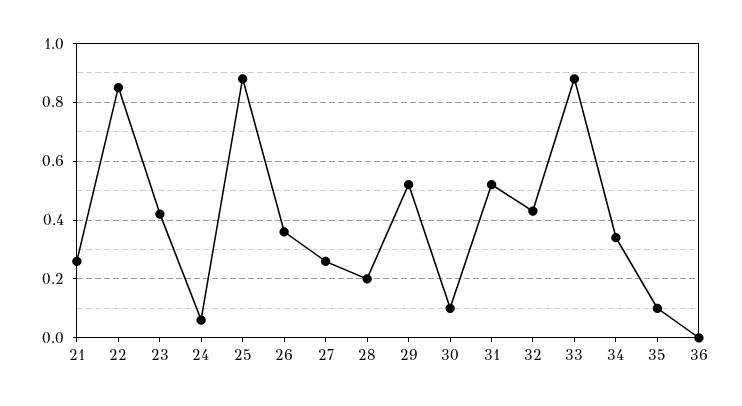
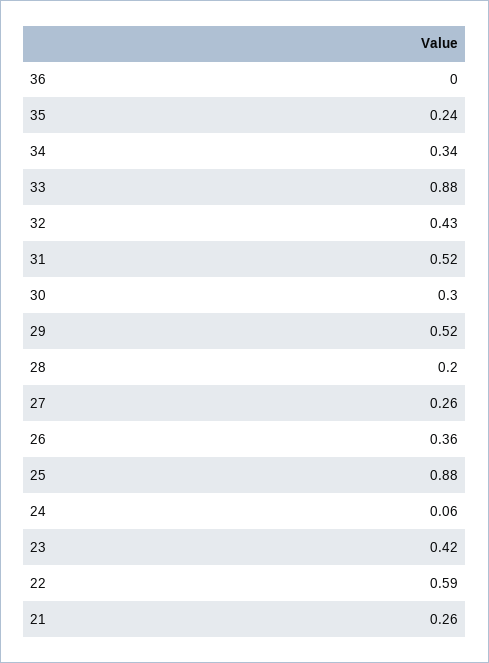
22: 0.85 -> 0.59
30: 0.1 -> 0.3
35: 0.1 -> 0.24

